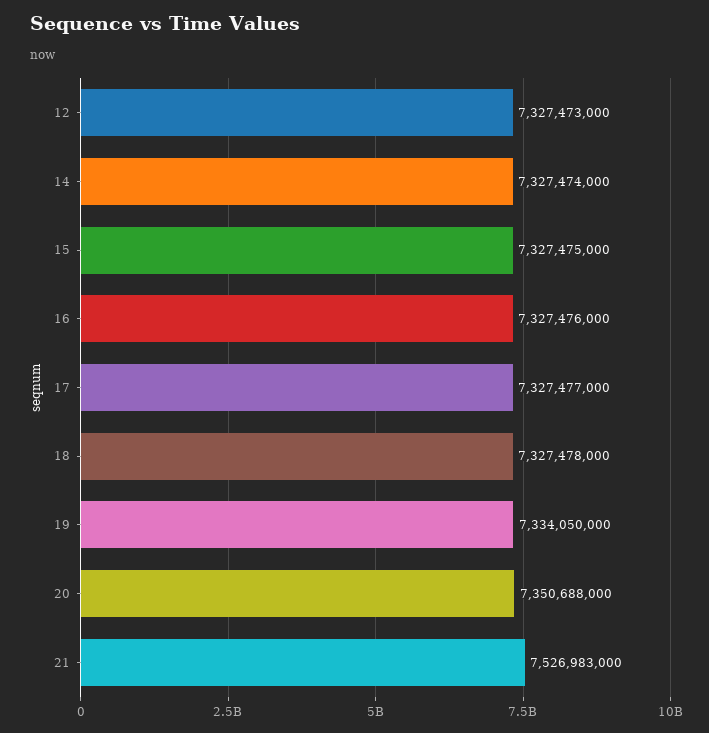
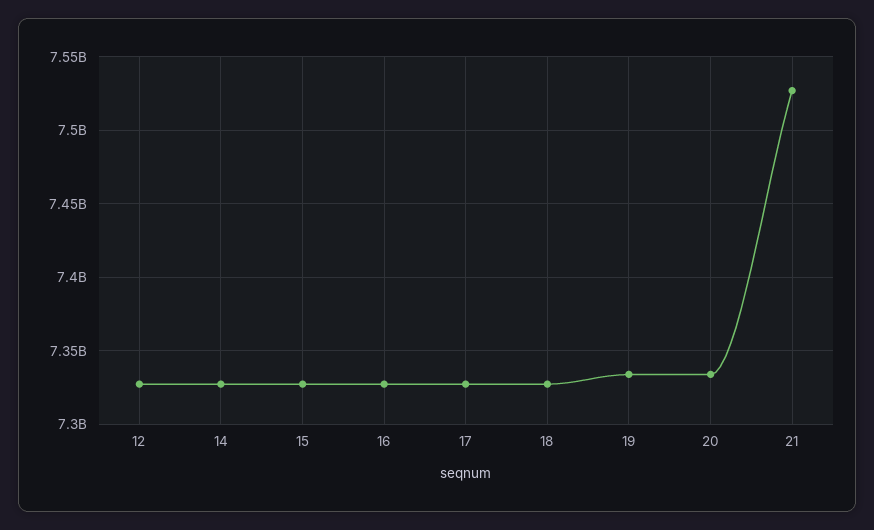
20: 7350688000 -> 7335000000

